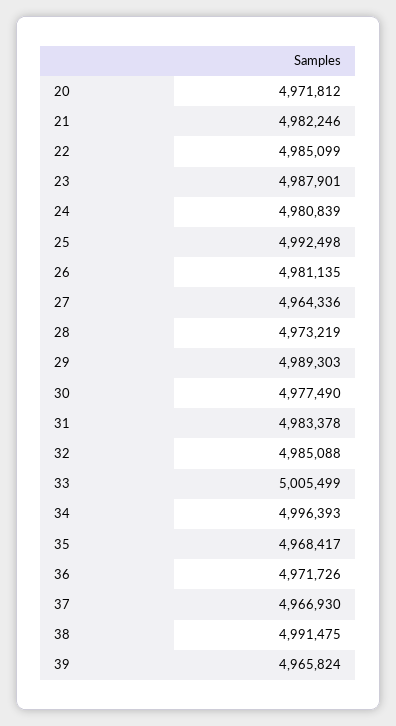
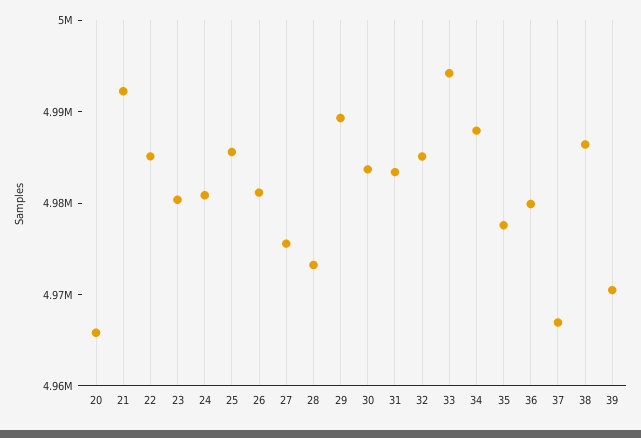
20: 4971812 -> 4966000
21: 4982246 -> 4992000
23: 4987901 -> 4980000
25: 4992498 -> 4986000
27: 4964336 -> 4976000
30: 4977490 -> 4984000
33: 5005499 -> 4994000
34: 4996393 -> 4988000
35: 4968417 -> 4978000
36: 4971726 -> 4980000
38: 4991475 -> 4986000
39: 4965824 -> 4970000

